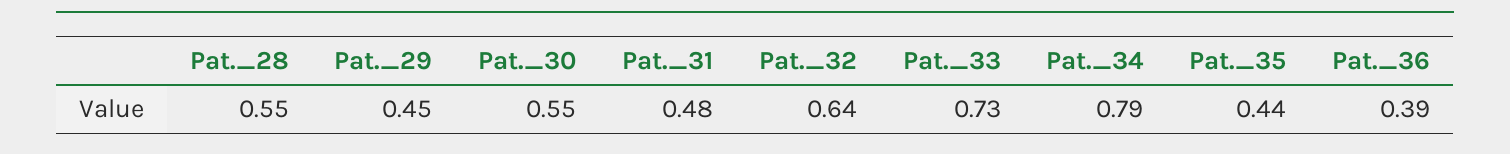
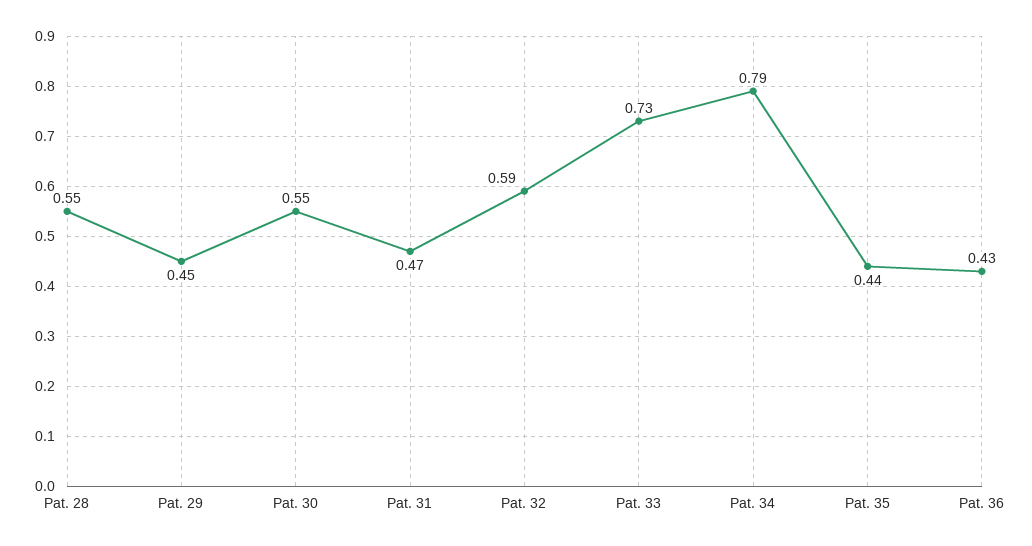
Pat._31: 0.48 -> 0.47
Pat._32: 0.64 -> 0.59
Pat._36: 0.39 -> 0.43

